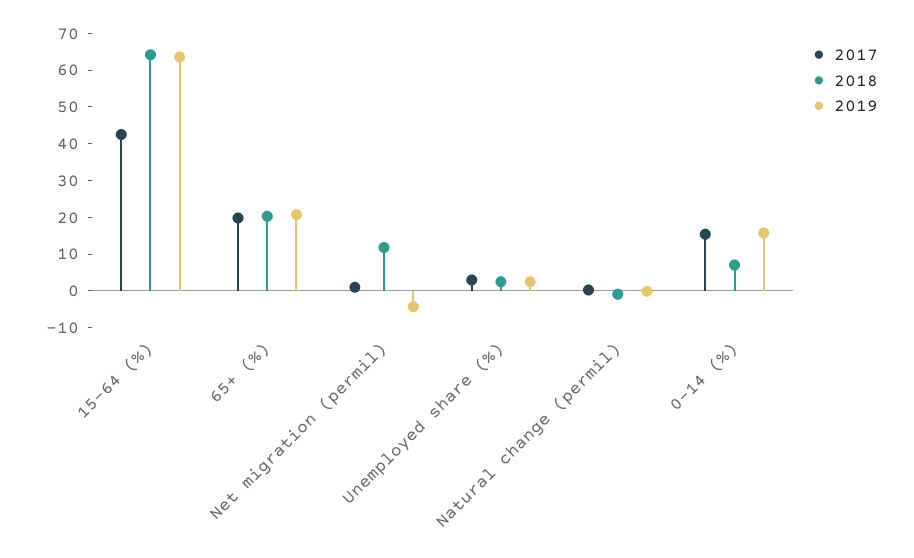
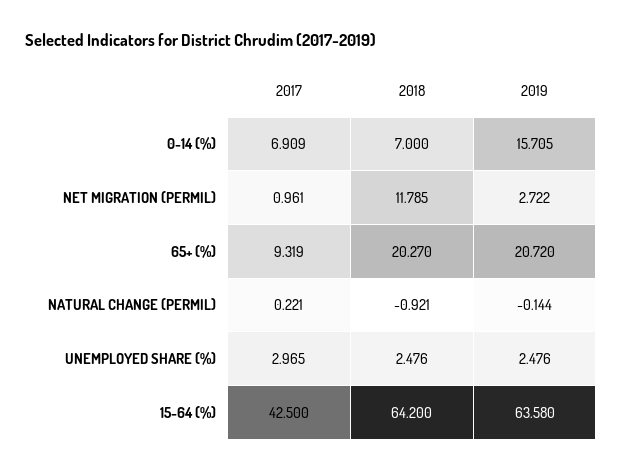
2017, 65+ (%): 20 -> 9.319
2019, Net migration (permil): -5 -> 2.722
2017, 0-14 (%): 15 -> 6.909

